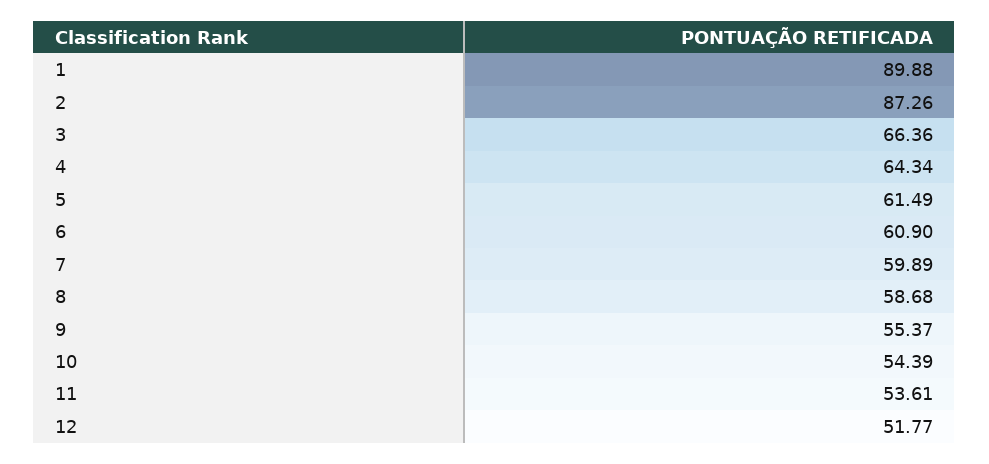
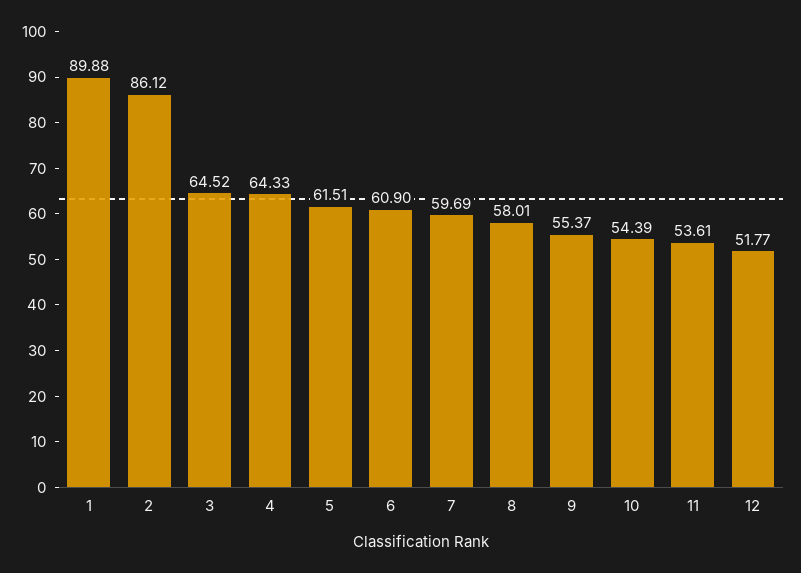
2: 87.26 -> 86.12
3: 66.36 -> 64.52
4: 64.34 -> 64.33
5: 61.49 -> 61.51
7: 59.89 -> 59.69
8: 58.68 -> 58.01

